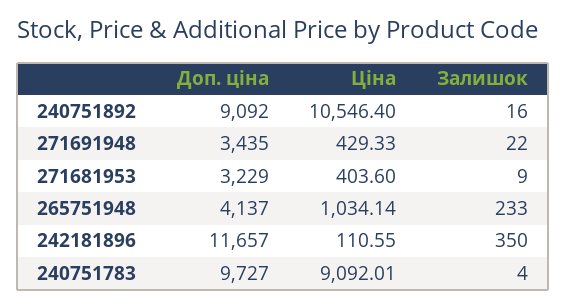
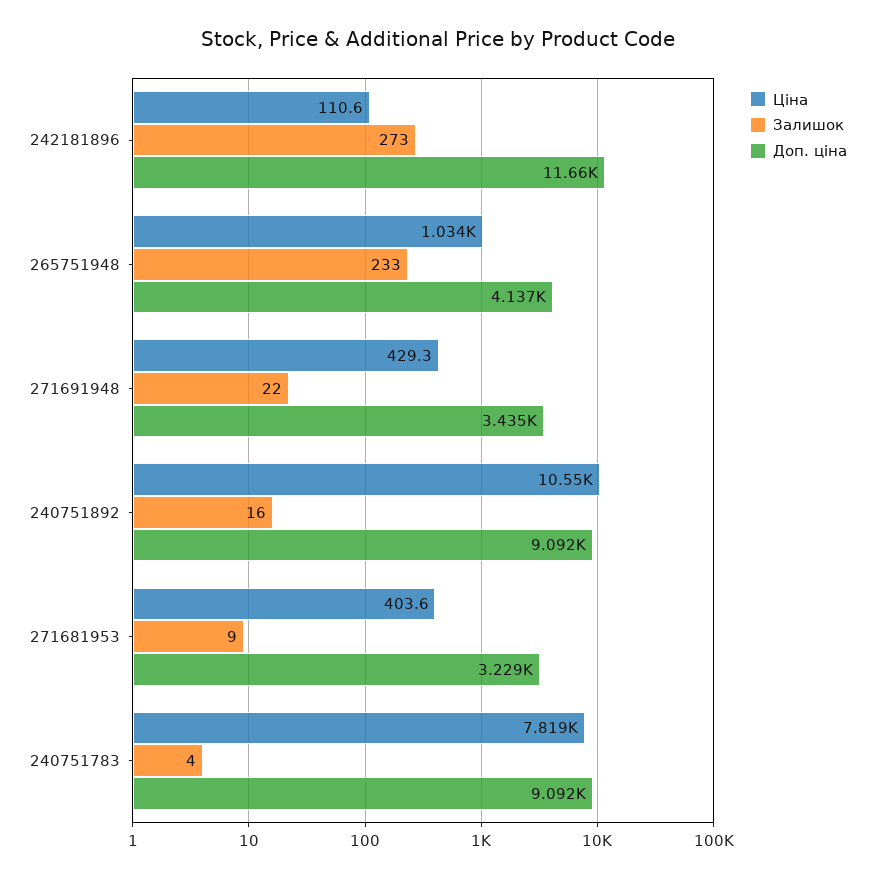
Залишок, 242181896: 350 -> 273
Доп. ціна, 240751783: 9727 -> 9092
Ціна, 240751783: 9092.01 -> 7819

